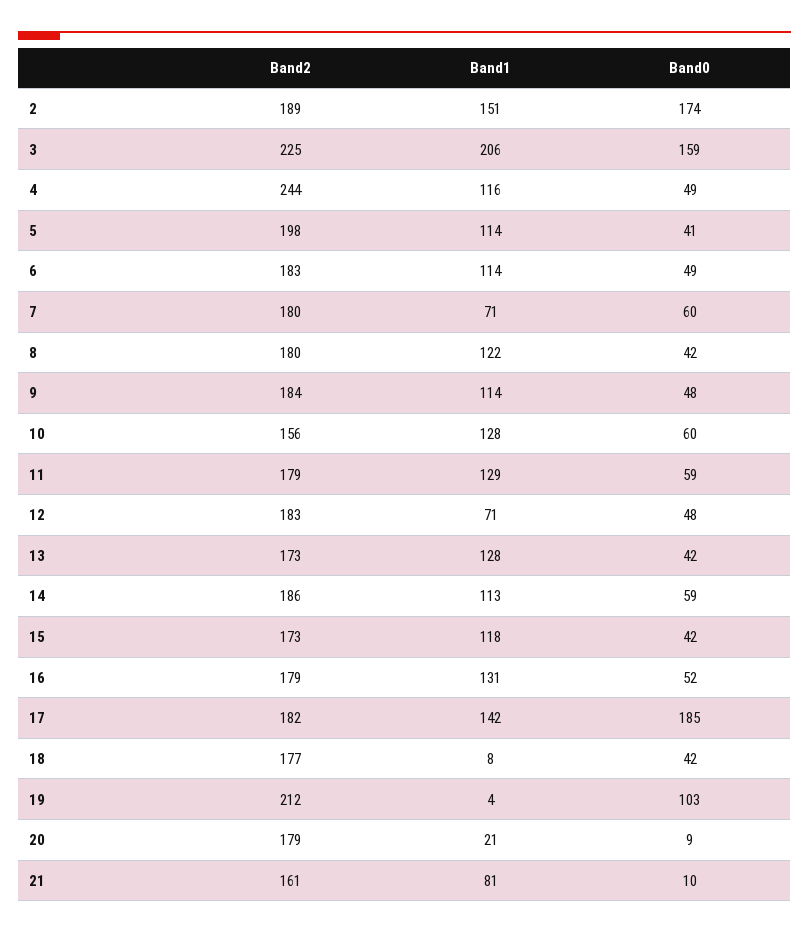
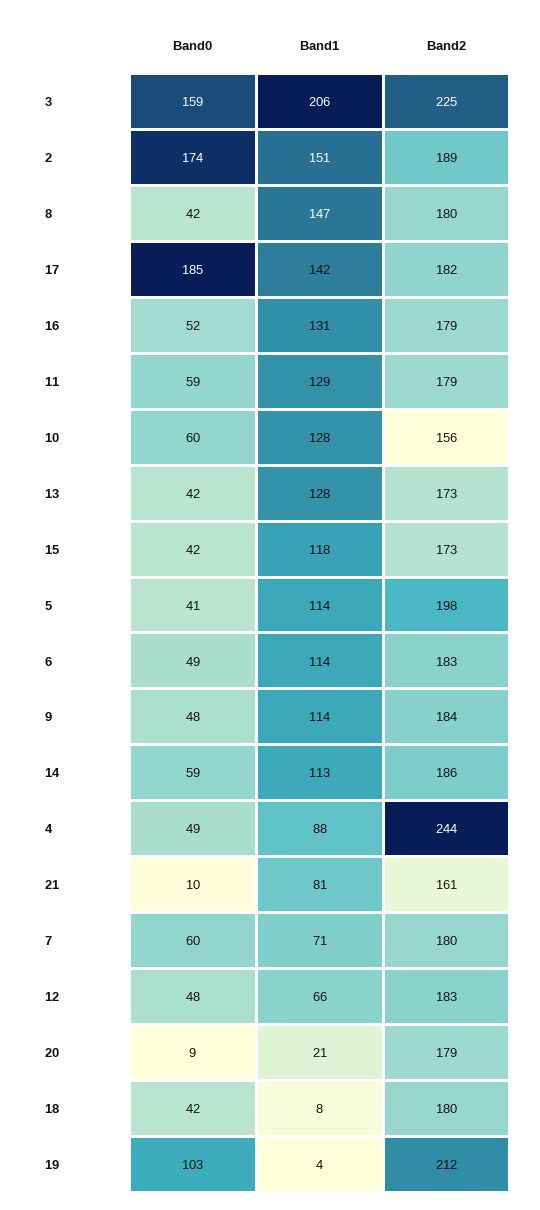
Band1, 4: 116 -> 88
Band1, 8: 122 -> 147
Band1, 12: 71 -> 66
Band2, 18: 177 -> 180

